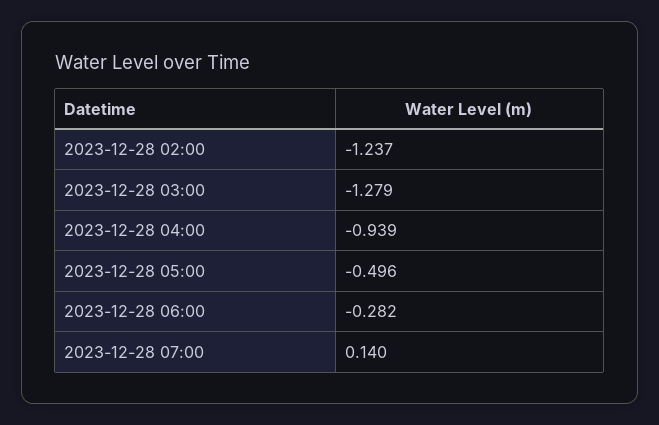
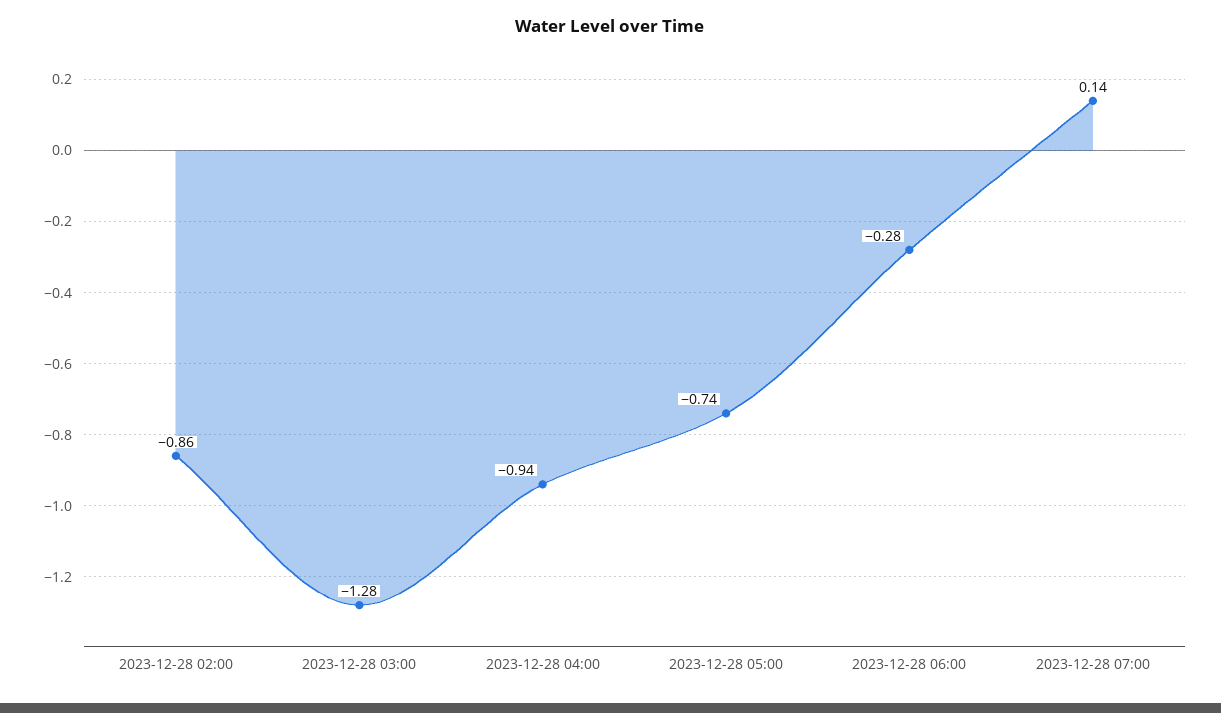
2023-12-28 02:00: -1.237 -> -0.86
2023-12-28 05:00: -0.496 -> -0.74

